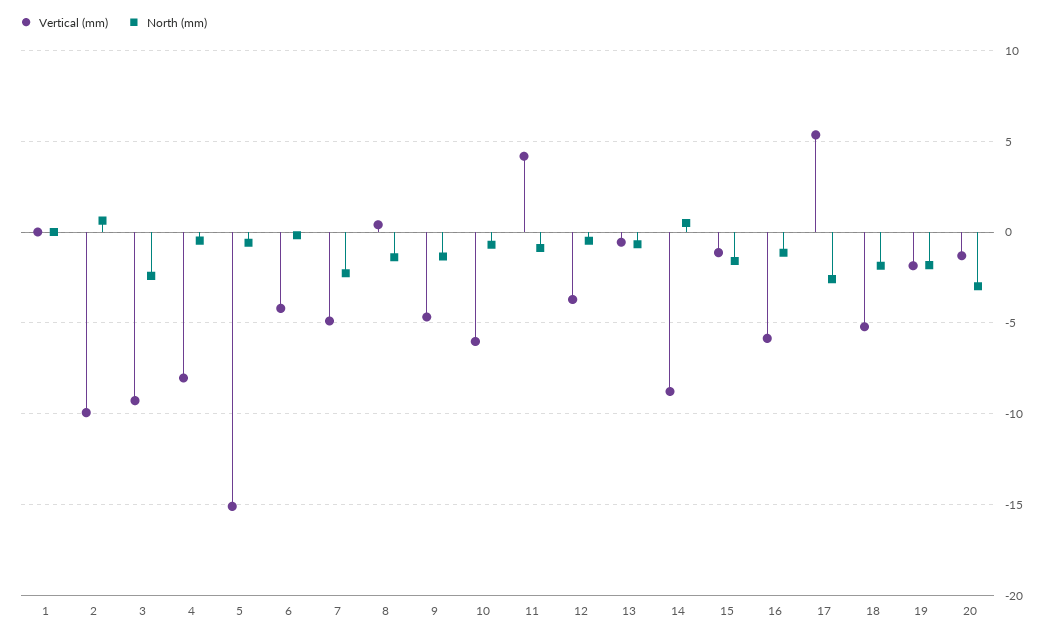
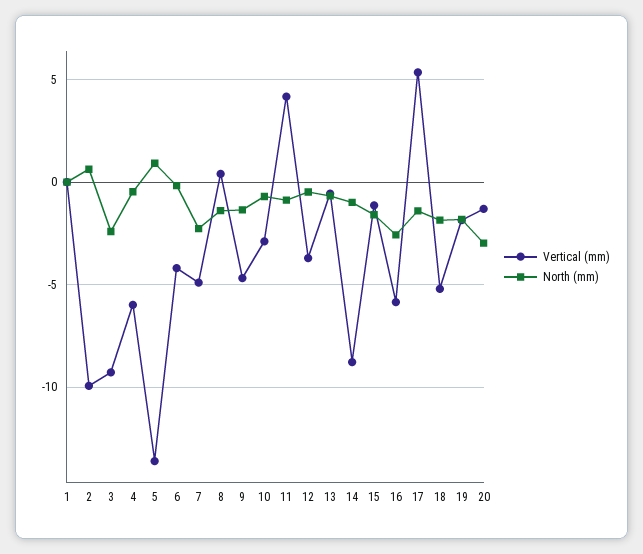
Vertical (mm), 4: -8 -> -6
Vertical (mm), 5: -15 -> -13.5
North (mm), 5: -0.5 -> 1
Vertical (mm), 10: -6 -> -3
North (mm), 14: 0.5 -> -1
North (mm), 16: -1 -> -2.5
North (mm), 17: -2.5 -> -1.5

